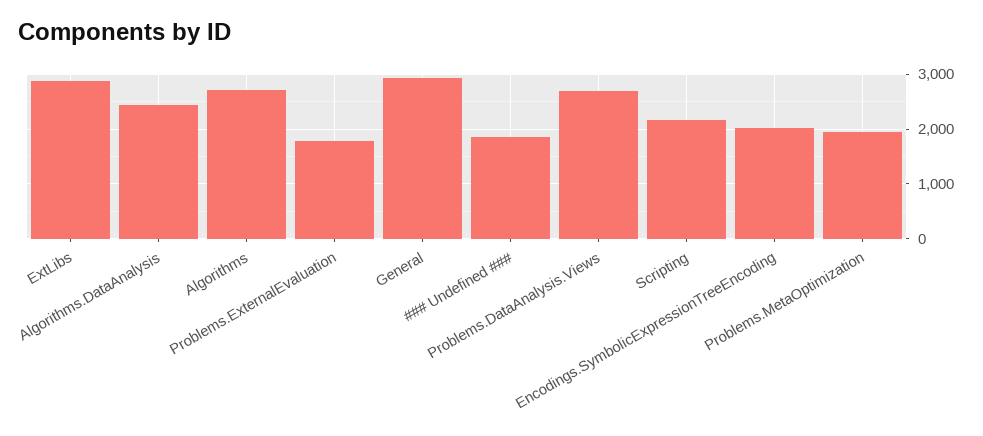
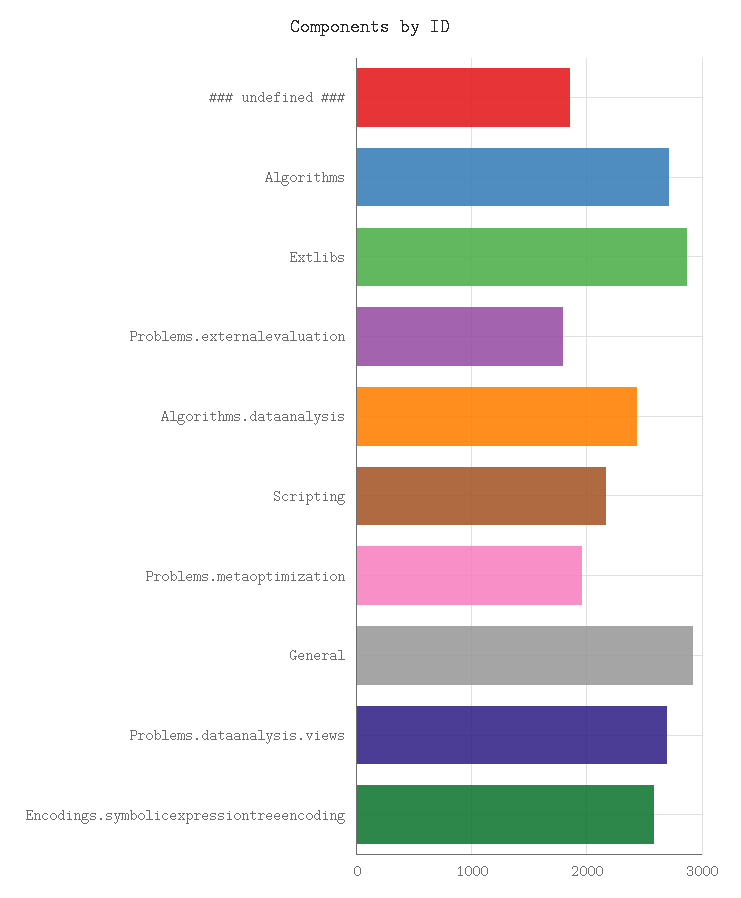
Encodings.SymbolicExpressionTreeEncoding: 2000 -> 2600

